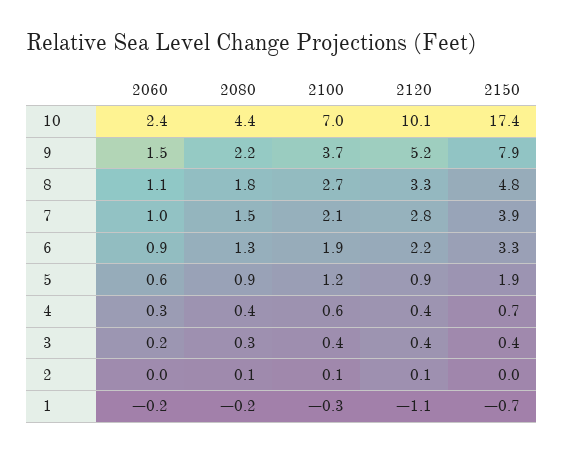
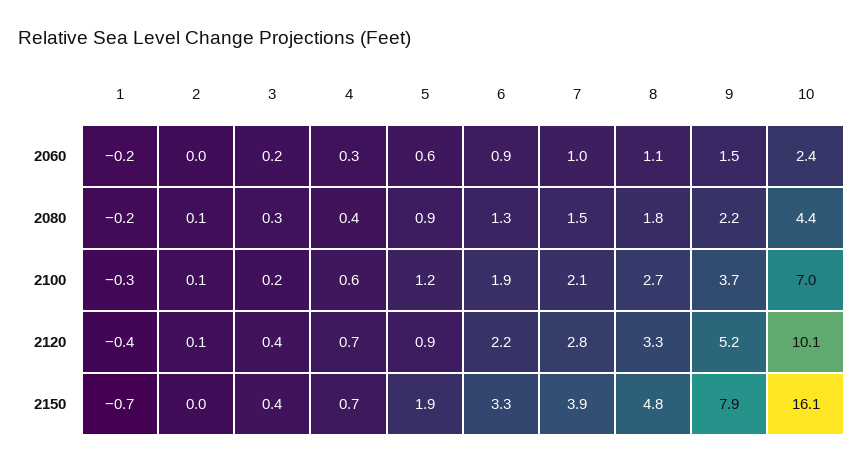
2150, 10: 17.4 -> 16.1
2120, 4: 0.4 -> 0.7
2100, 3: 0.4 -> 0.2
2120, 1: -1.1 -> -0.4

